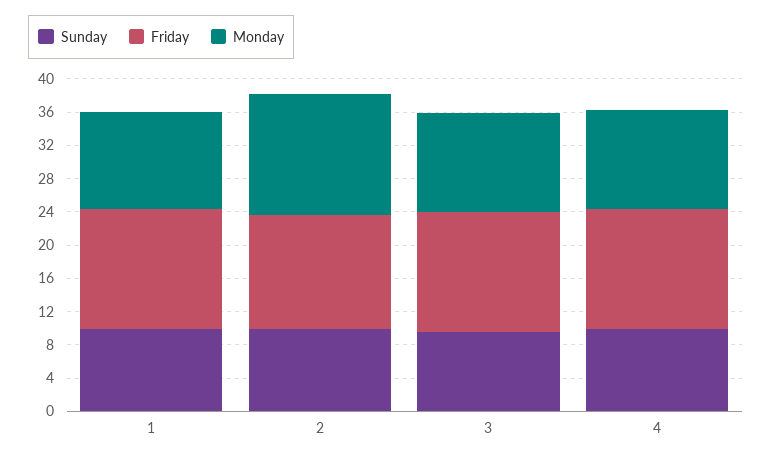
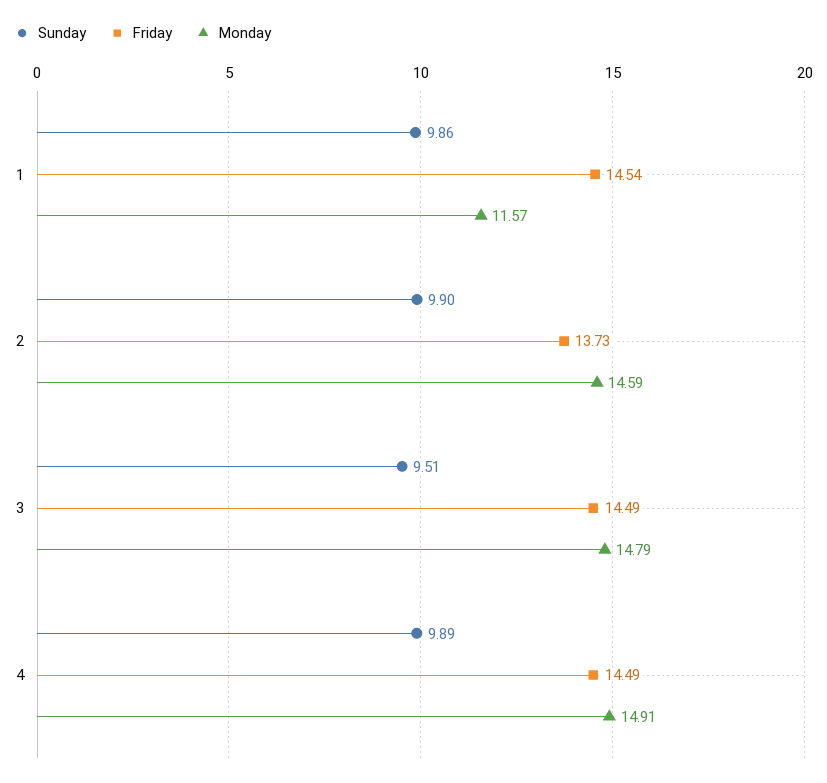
Monday, 3: 12 -> 14.79
Monday, 4: 12 -> 14.91

